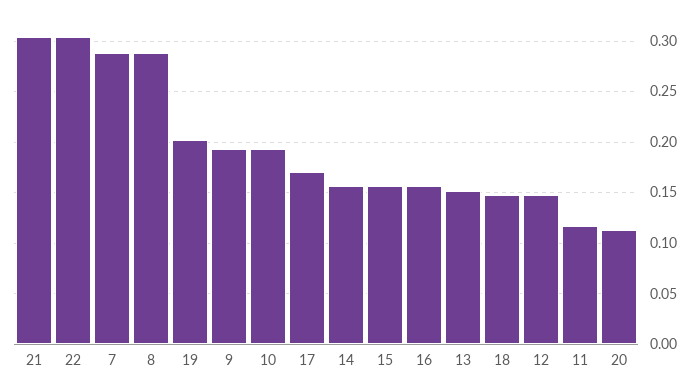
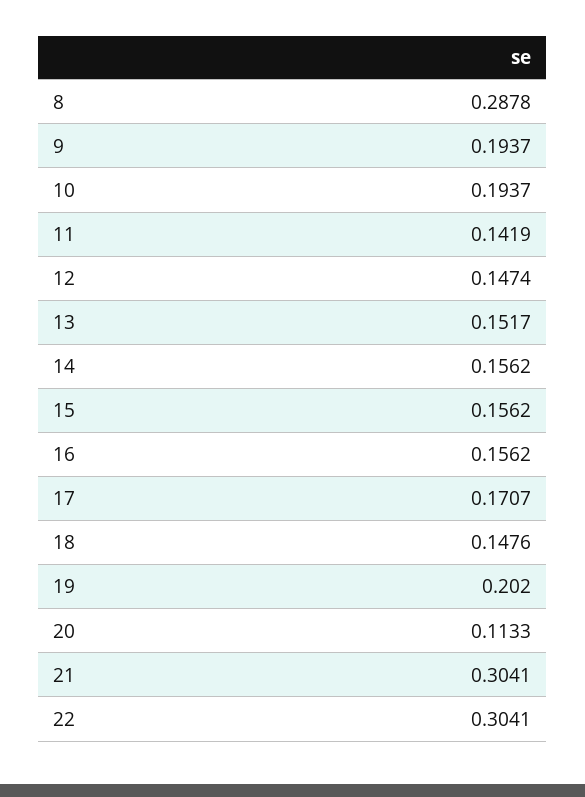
7: 0.29 -> none
11: 0.12 -> 0.1419

